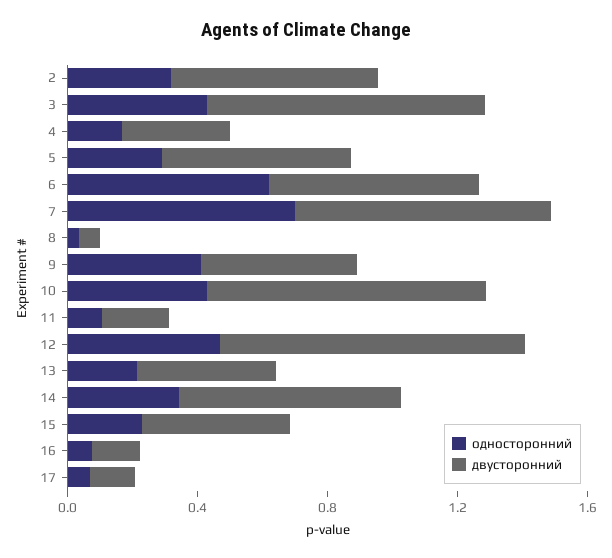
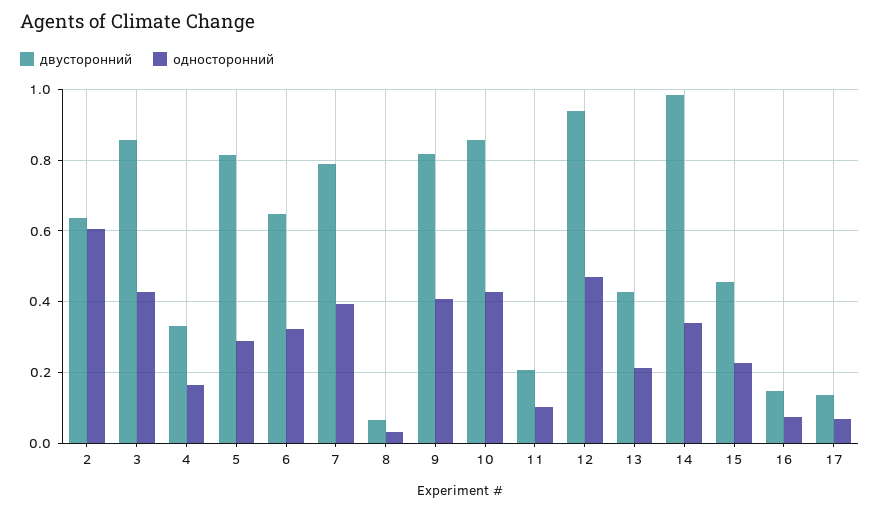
односторонний, 2: 0.3 -> 0.6
двусторонний, 5: 0.6 -> 0.82
односторонний, 6: 0.6 -> 0.32
односторонний, 7: 0.7 -> 0.4
двусторонний, 9: 0.5 -> 0.82
двусторонний, 14: 0.7 -> 0.98

